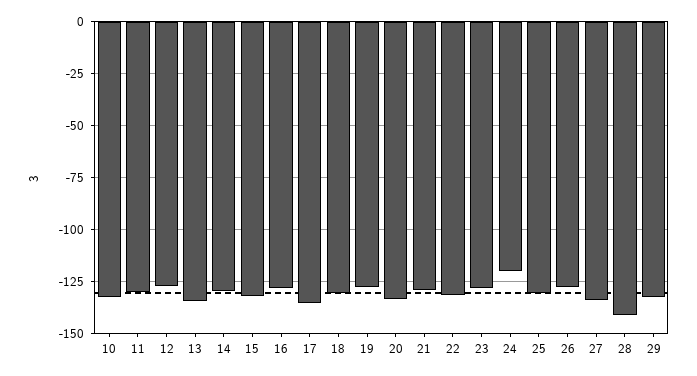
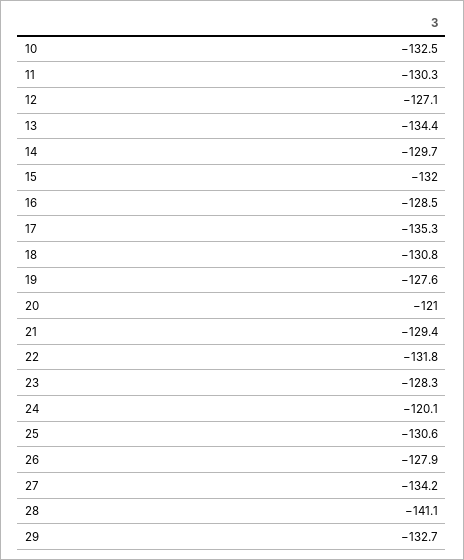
20: -135 -> -121

